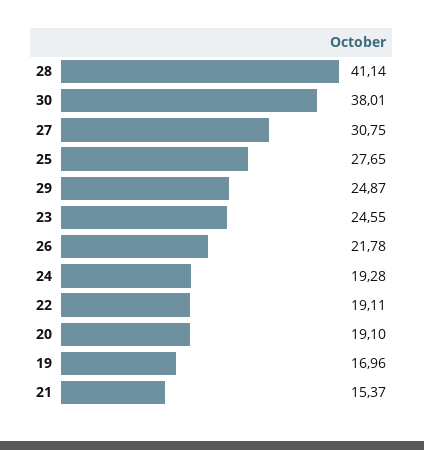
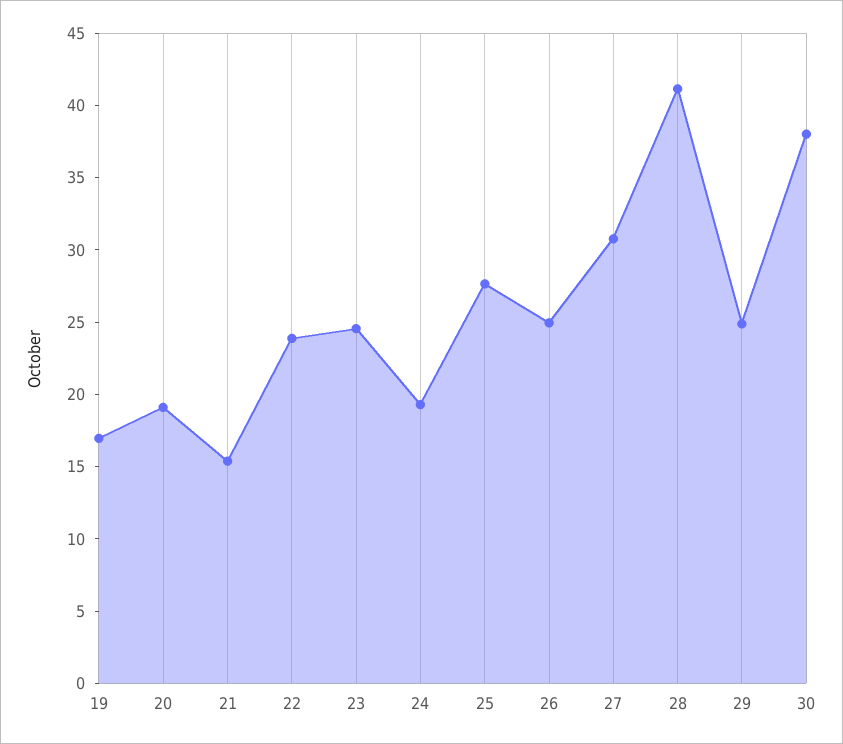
26: 21.78 -> 25
22: 19.11 -> 24

